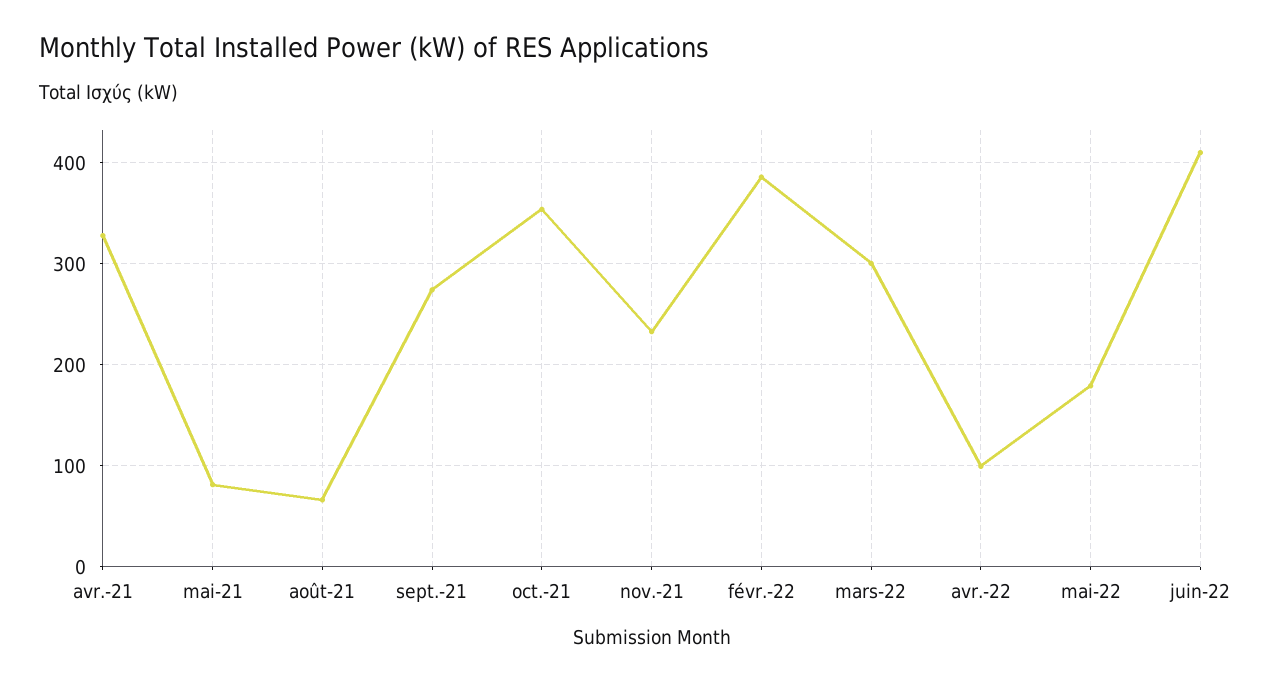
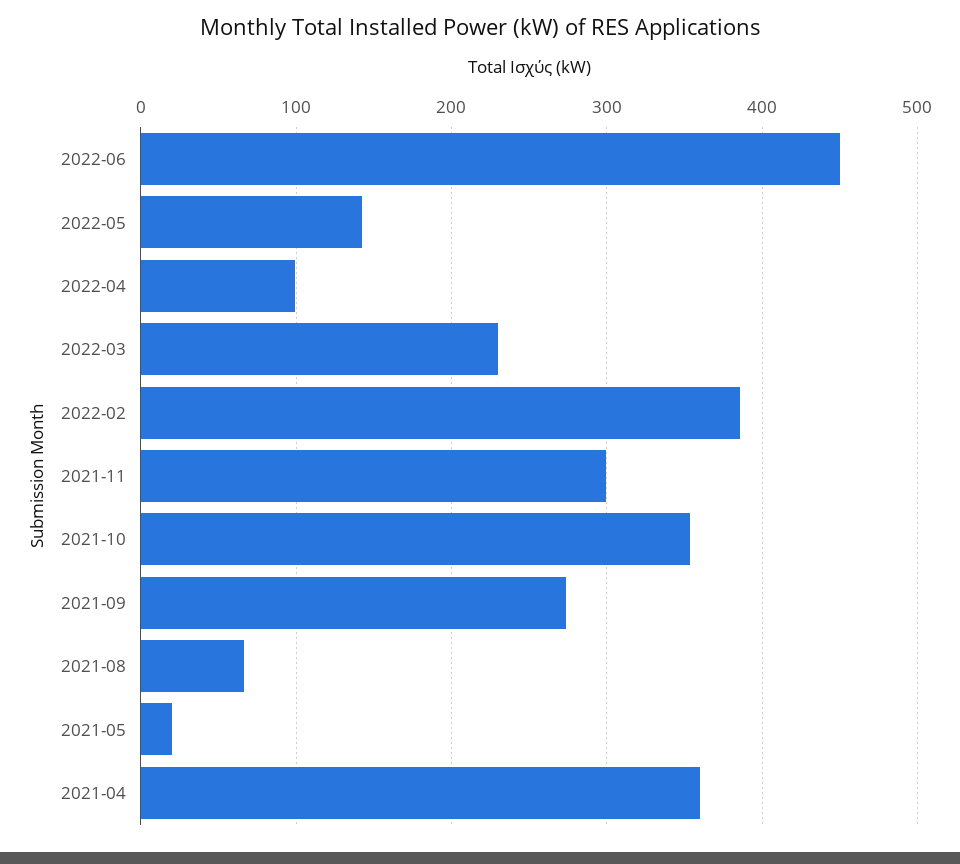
avr.-21: 330 -> 360
mai-21: 80 -> 20
nov.-21: 230 -> 300
mars-22: 300 -> 230
mai-22: 180 -> 140
juin-22: 410 -> 450

